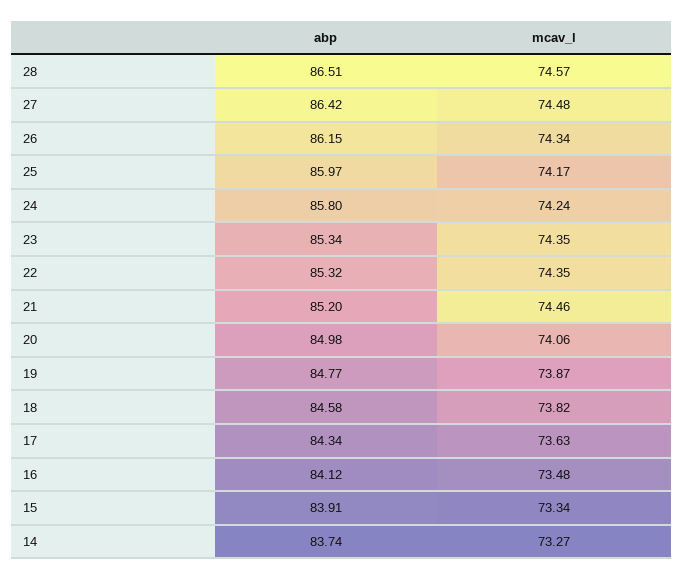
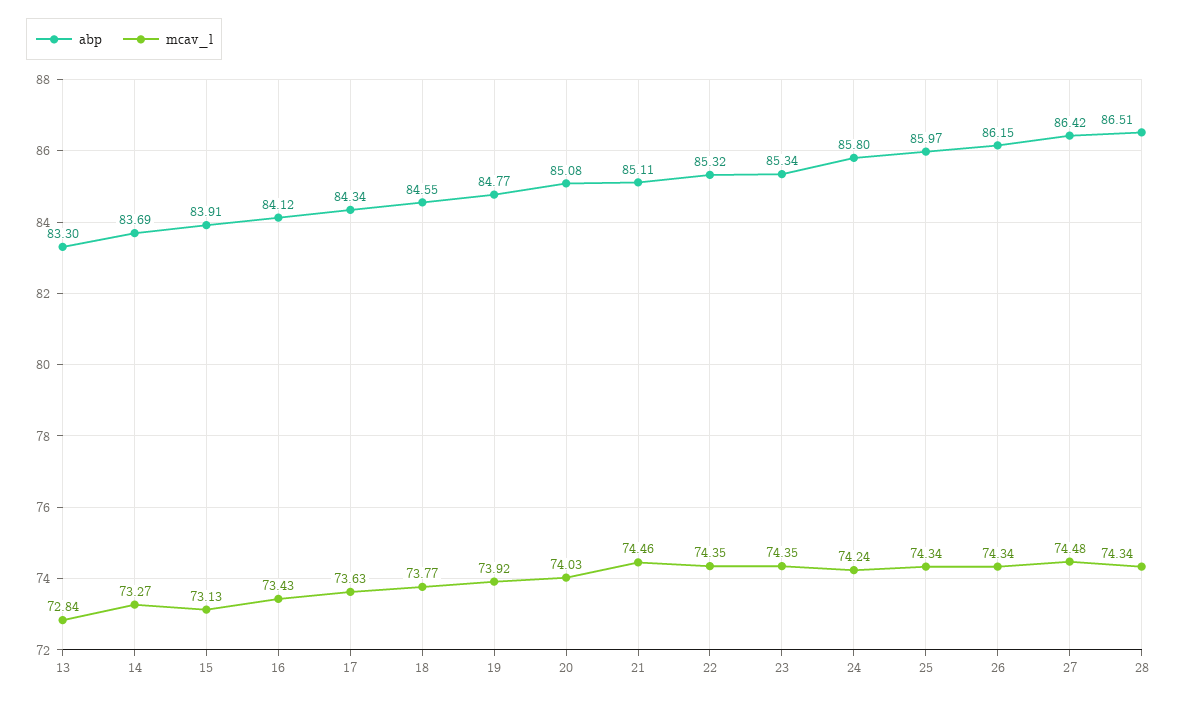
mcav_l, 28: 74.57 -> 74.34
mcav_l, 25: 74.17 -> 74.34
abp, 21: 85.2 -> 85.11
abp, 20: 84.98 -> 85.08
mcav_l, 20: 74.06 -> 74.03
mcav_l, 19: 73.87 -> 73.92
abp, 18: 84.58 -> 84.55
mcav_l, 18: 73.82 -> 73.77
mcav_l, 16: 73.48 -> 73.43
mcav_l, 15: 73.34 -> 73.13
abp, 14: 83.74 -> 83.69
abp, 13: none -> 83.3
mcav_l, 13: none -> 72.84

